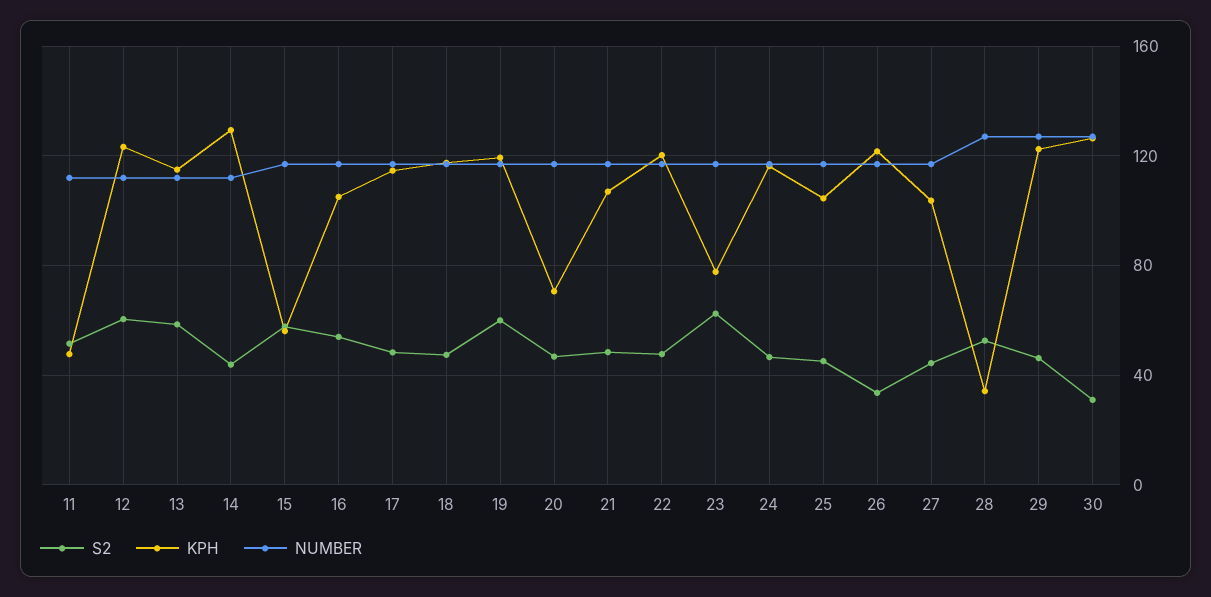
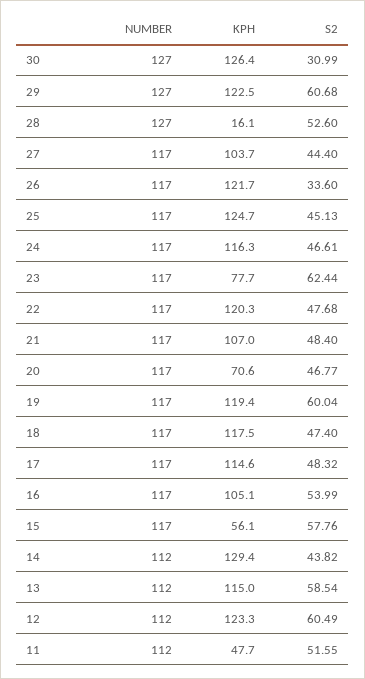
KPH, 25: 105 -> 124.7
KPH, 28: 35 -> 16.1
S2, 29: 45 -> 60.68

